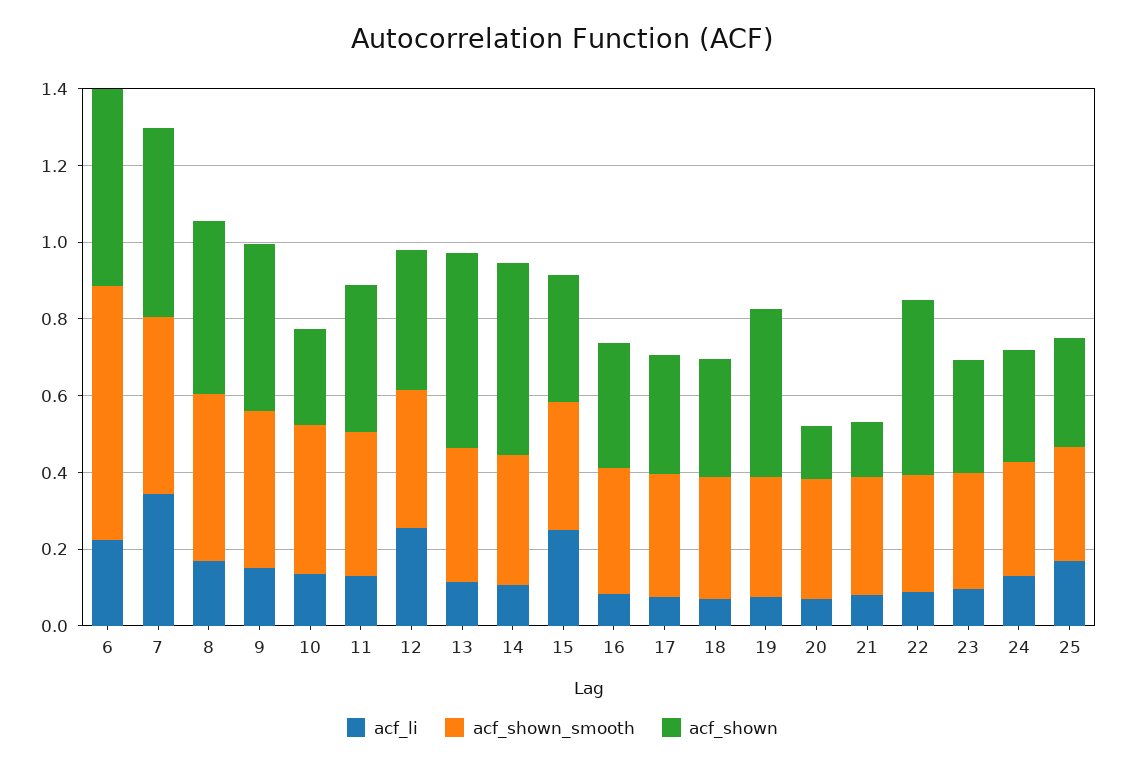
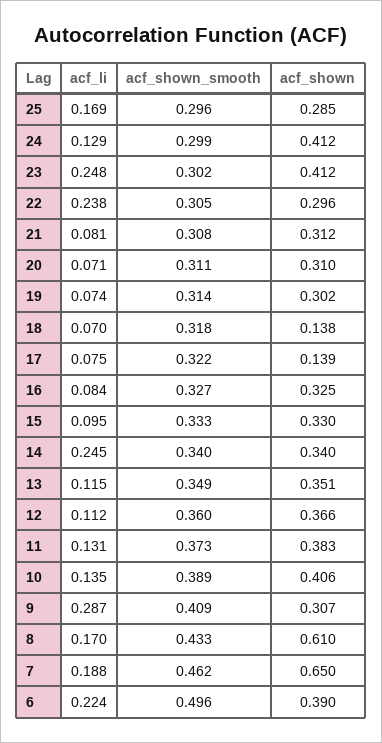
acf_shown_smooth, 6: 0.65 -> 0.496
acf_shown, 6: 0.5 -> 0.39
acf_li, 7: 0.35 -> 0.188
acf_shown, 7: 0.5 -> 0.65
acf_shown, 8: 0.45 -> 0.61
acf_li, 9: 0.15 -> 0.287
acf_shown, 9: 0.45 -> 0.307
acf_shown, 10: 0.25 -> 0.406
acf_li, 12: 0.25 -> 0.112
acf_shown, 13: 0.5 -> 0.351
acf_li, 14: 0.1 -> 0.245
acf_shown, 14: 0.5 -> 0.34
acf_li, 15: 0.25 -> 0.095
acf_shown, 17: 0.3 -> 0.139
acf_shown, 18: 0.3 -> 0.138
acf_shown, 19: 0.45 -> 0.302
acf_shown, 20: 0.15 -> 0.31
acf_shown, 21: 0.15 -> 0.312
acf_li, 22: 0.1 -> 0.238
acf_shown, 22: 0.45 -> 0.296
acf_li, 23: 0.1 -> 0.248
acf_shown, 23: 0.3 -> 0.412
acf_shown, 24: 0.3 -> 0.412

